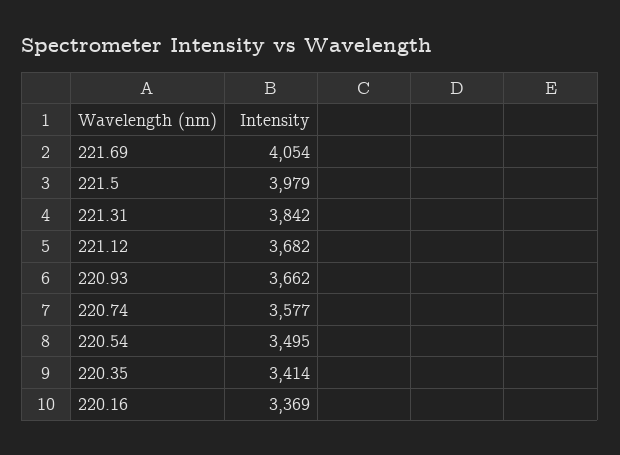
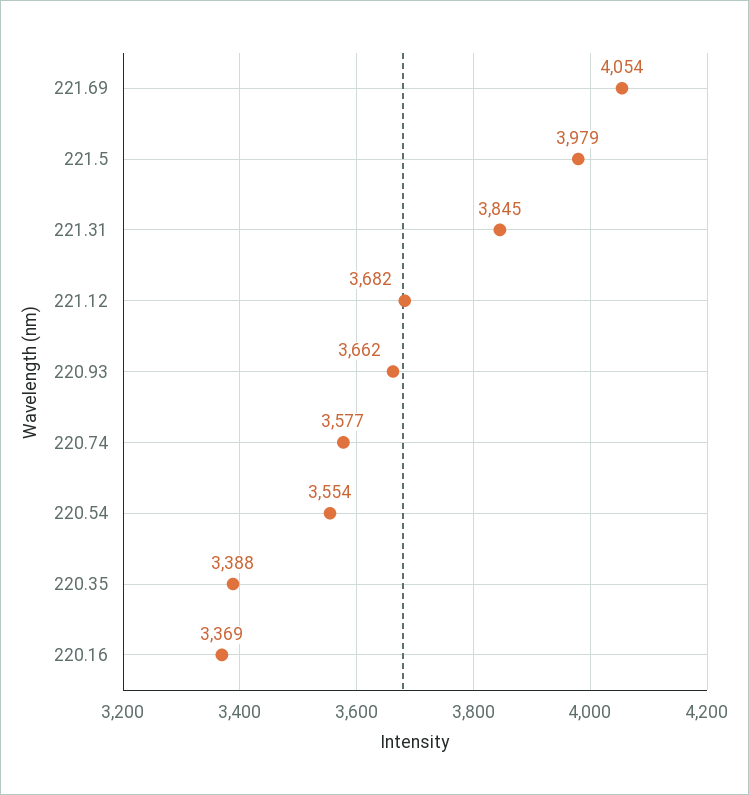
221.31: 3842 -> 3845
220.54: 3495 -> 3554
220.35: 3414 -> 3388

